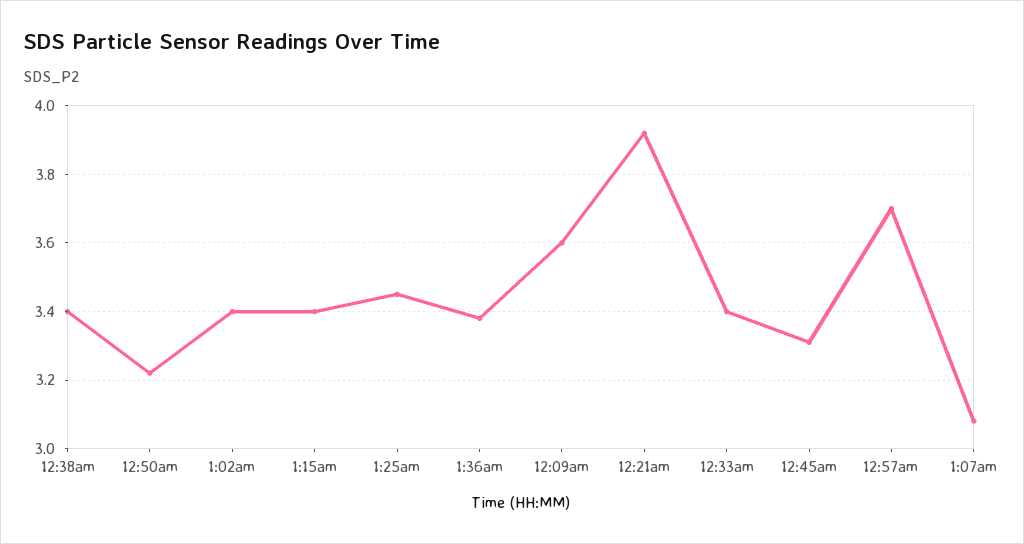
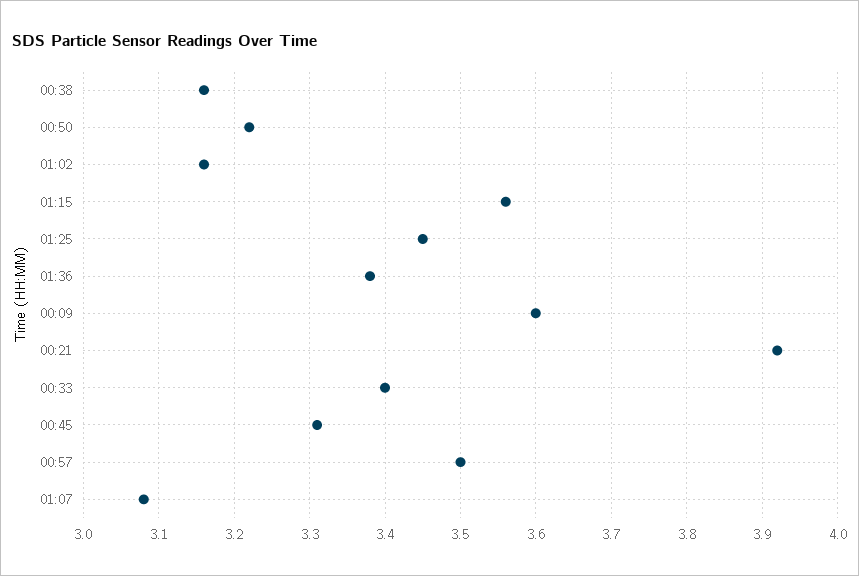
12:38am: 3.4 -> 3.16
1:02am: 3.4 -> 3.16
1:15am: 3.4 -> 3.56
12:57am: 3.7 -> 3.5

